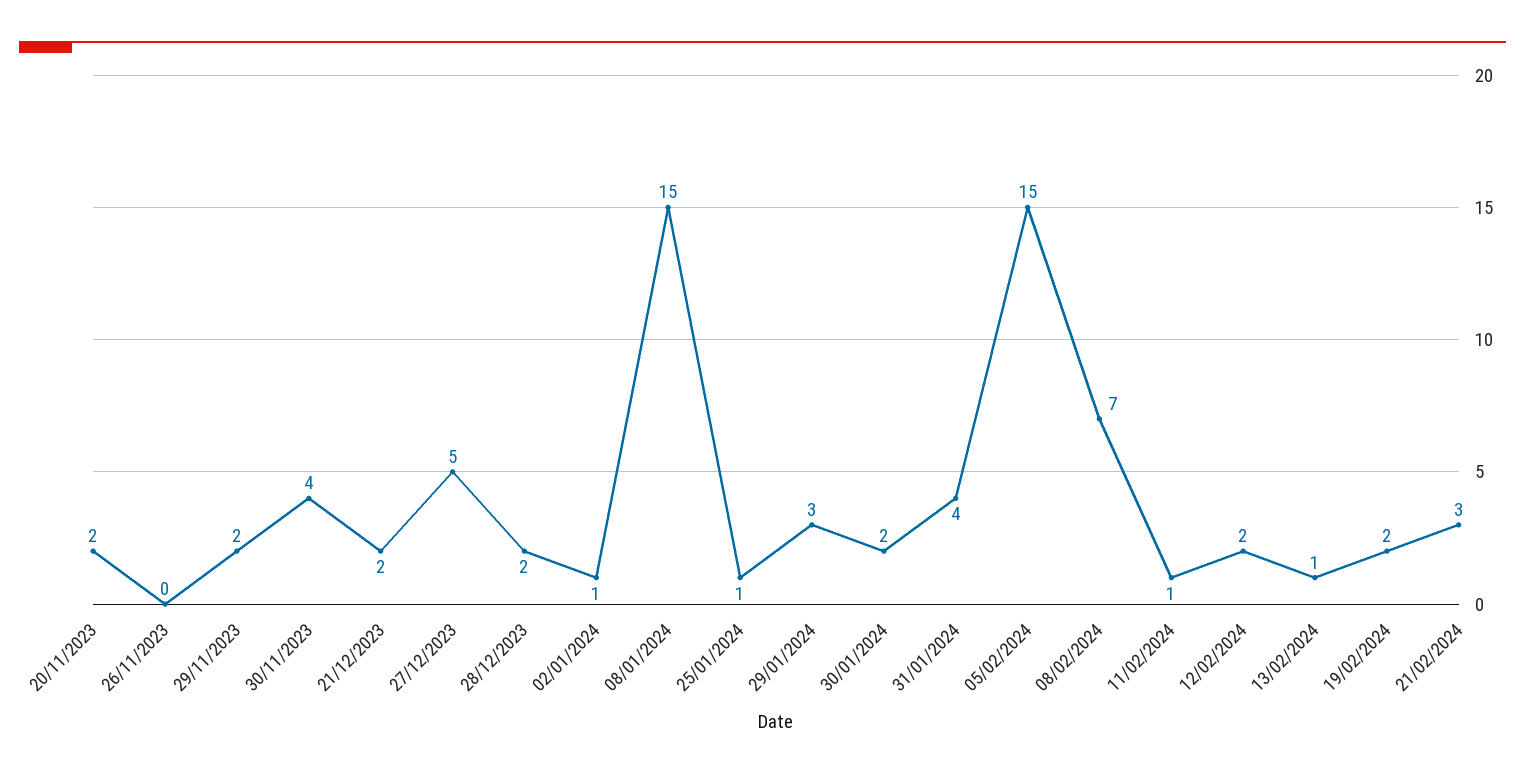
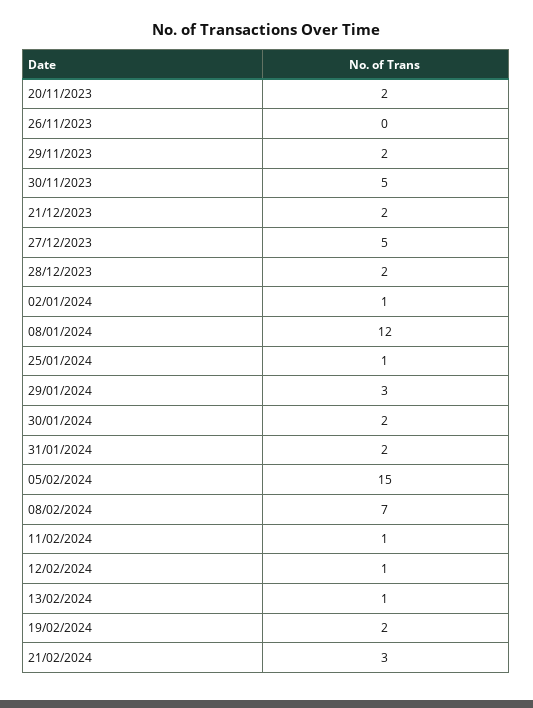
30/11/2023: 4 -> 5
08/01/2024: 15 -> 12
31/01/2024: 4 -> 2
12/02/2024: 2 -> 1

